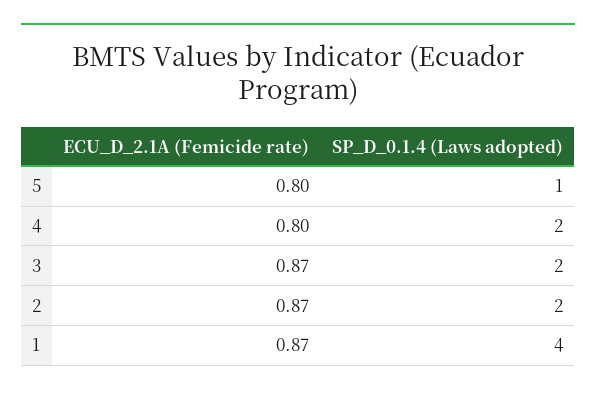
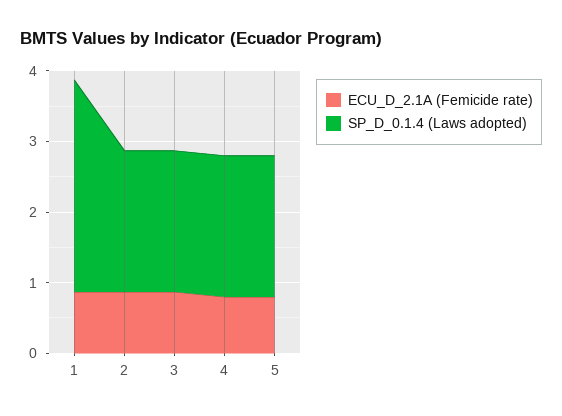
SP_D_0.1.4 (Laws adopted), 5: 1 -> 2
SP_D_0.1.4 (Laws adopted), 1: 4 -> 3

